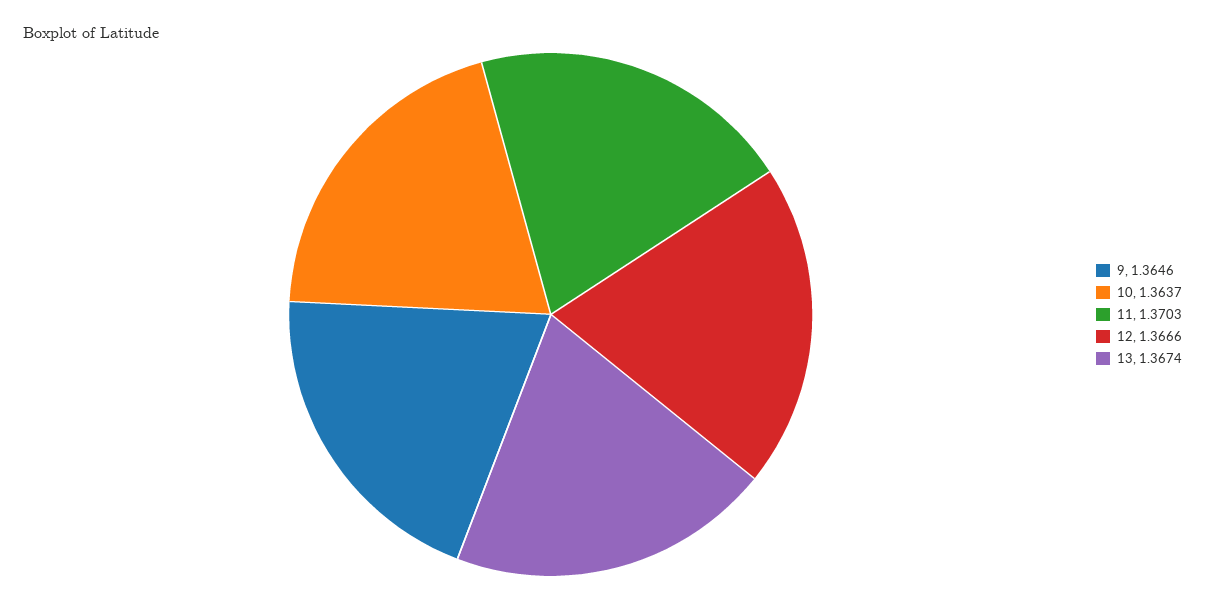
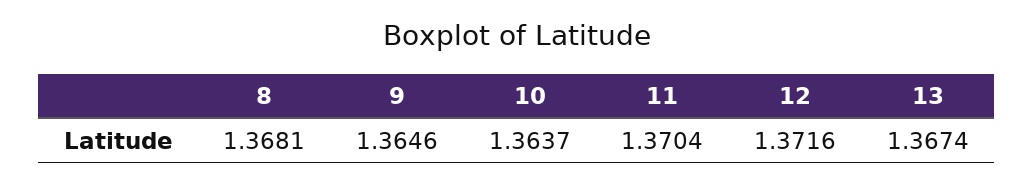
11: 1.3703 -> 1.3704
12: 1.3666 -> 1.3716
8: none -> 1.3681

